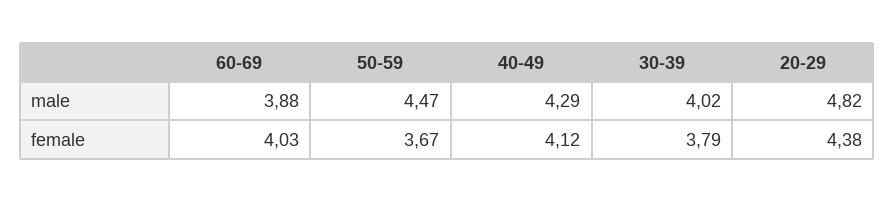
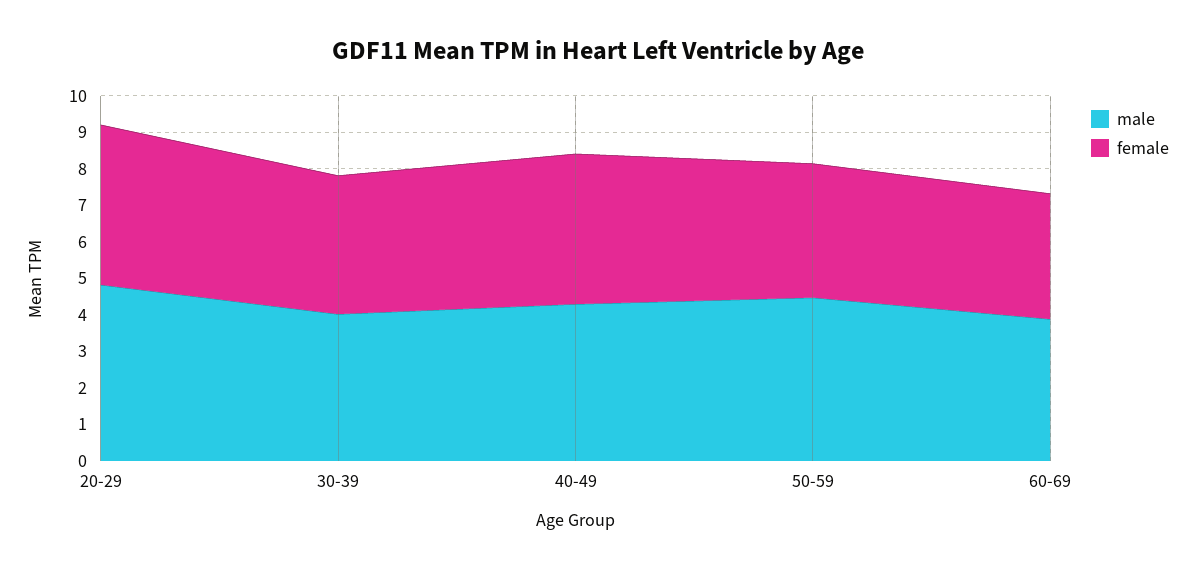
female, 60-69: 4.03 -> 3.5

